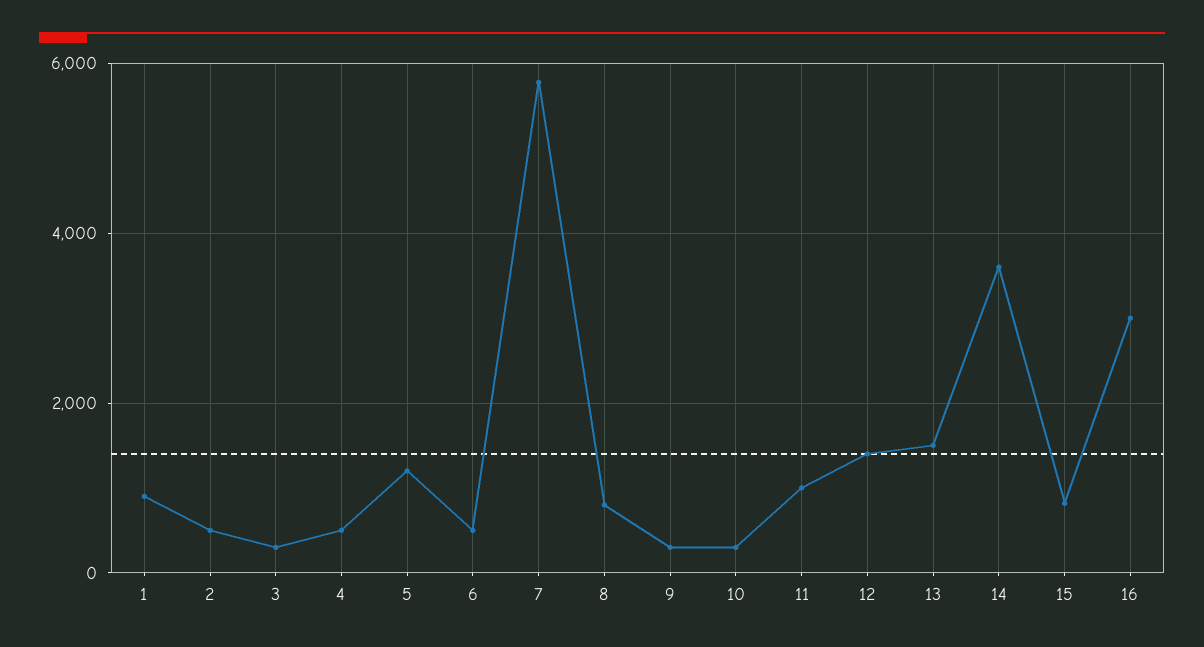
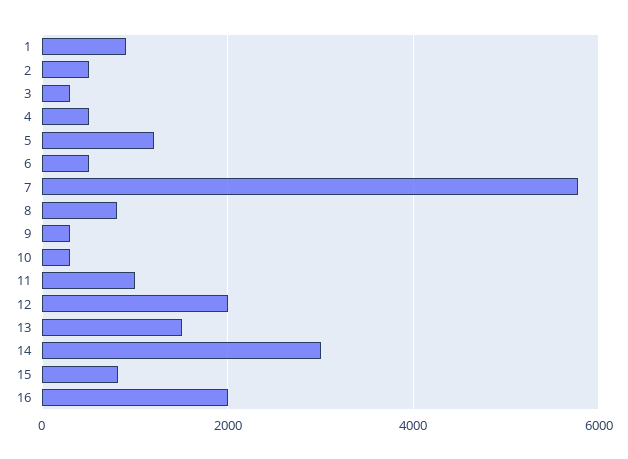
12: 1400 -> 2000
14: 3600 -> 3000
16: 3000 -> 2000

